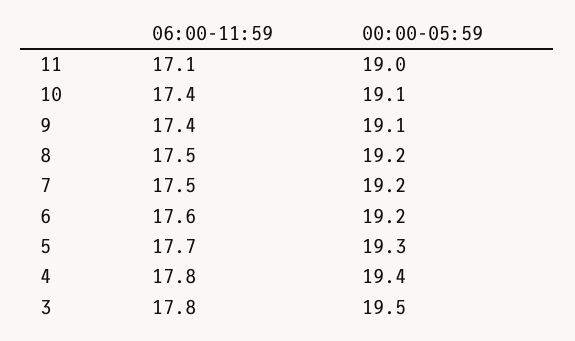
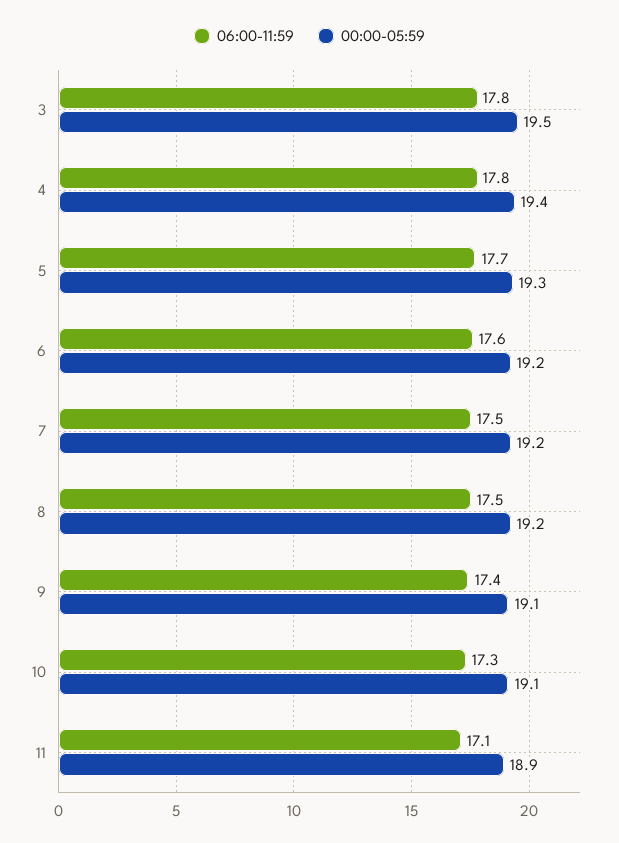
00:00-05:59, 11: 19 -> 18.9
06:00-11:59, 10: 17.4 -> 17.3

